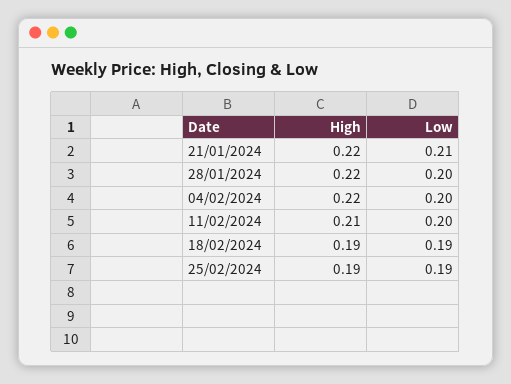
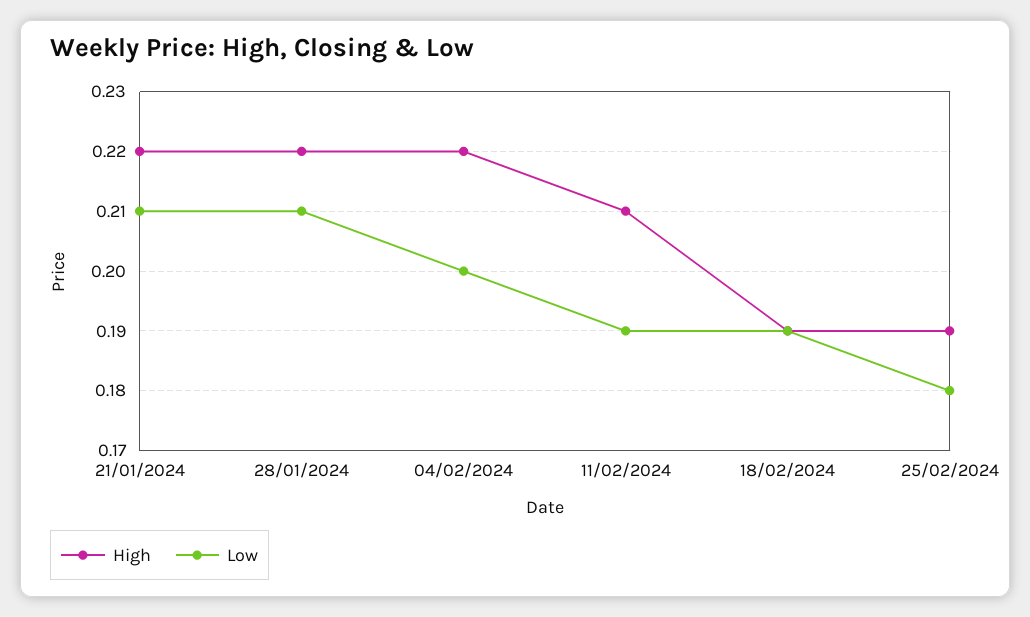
Low, 28/01/2024: 0.2 -> 0.21
Low, 11/02/2024: 0.2 -> 0.19
Low, 25/02/2024: 0.19 -> 0.18

